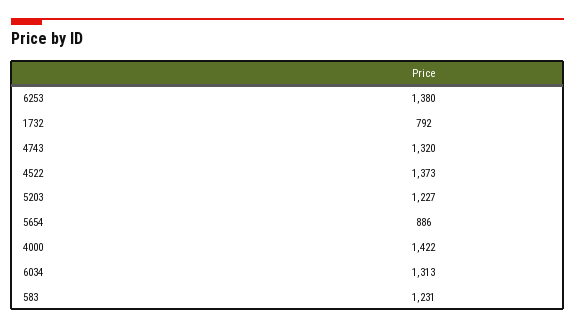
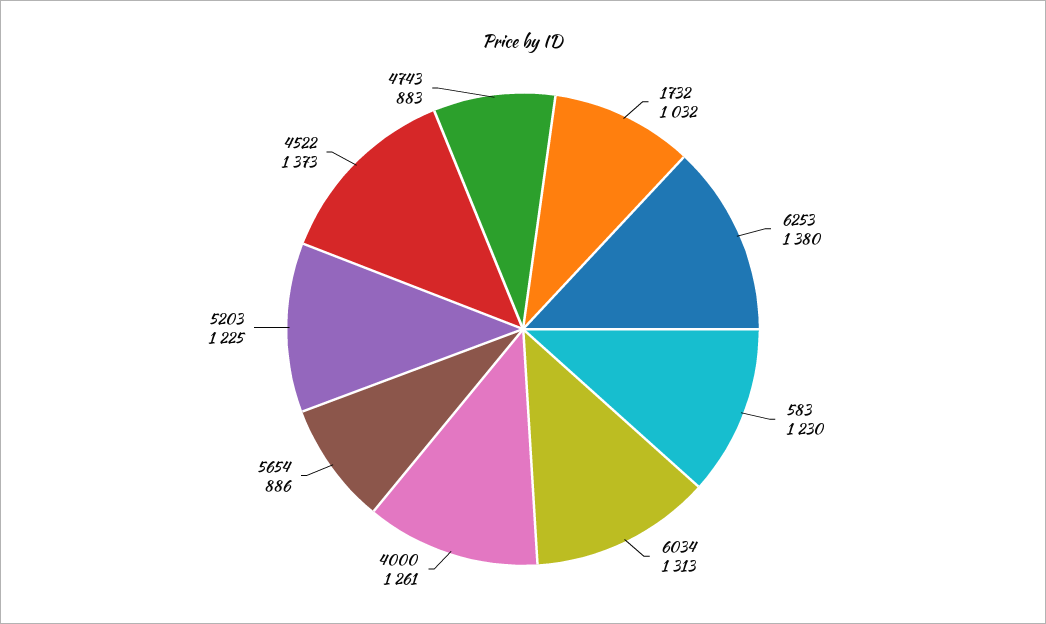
1732: 792 -> 1032
4743: 1320 -> 883
5203: 1227 -> 1225
4000: 1422 -> 1261
583: 1231 -> 1230

